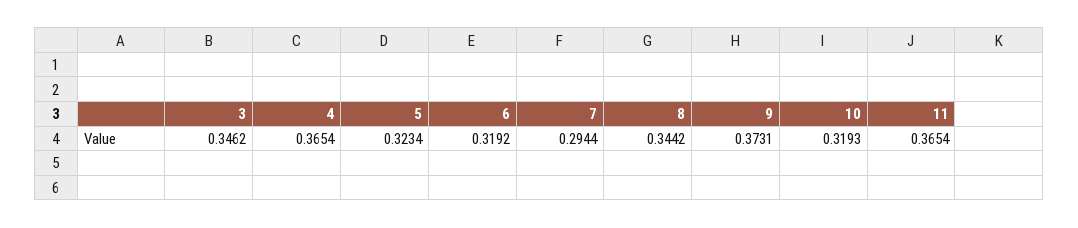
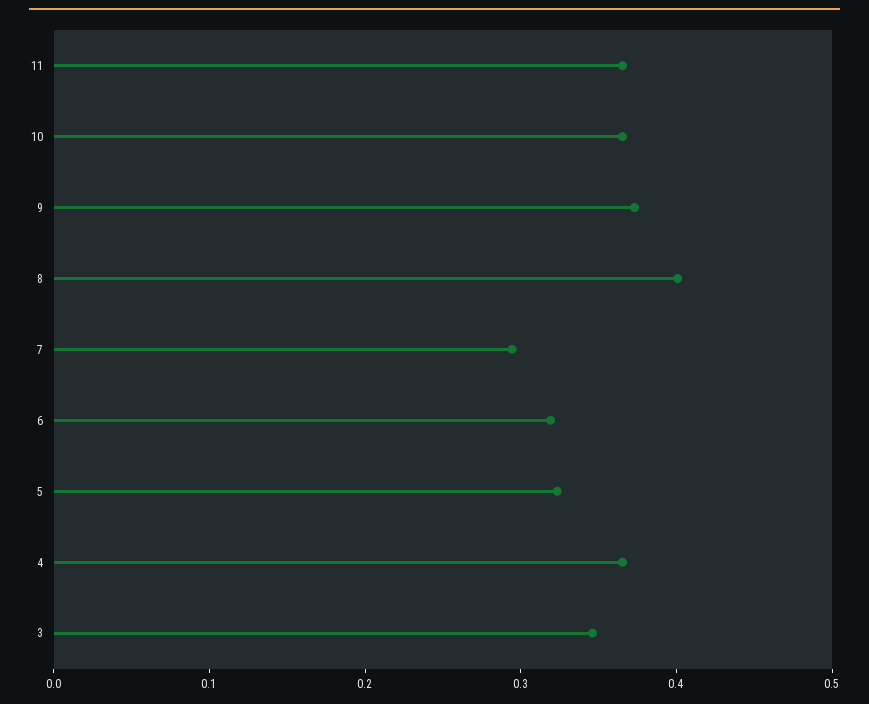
8: 0.3442 -> 0.4
10: 0.3193 -> 0.36

